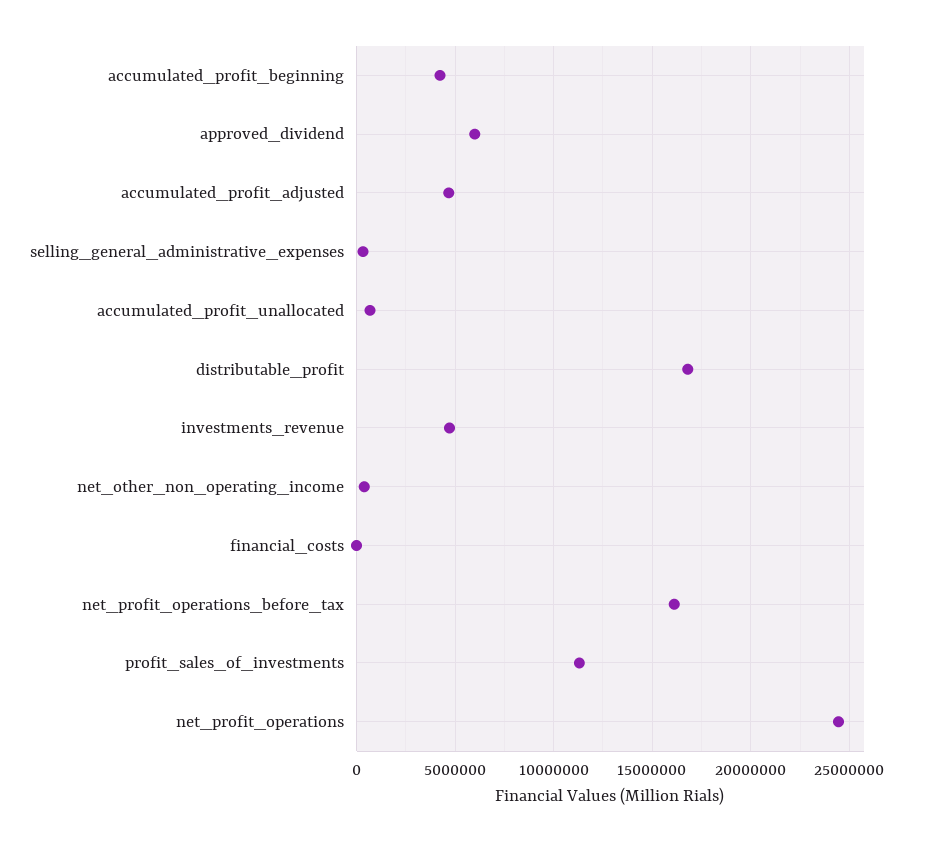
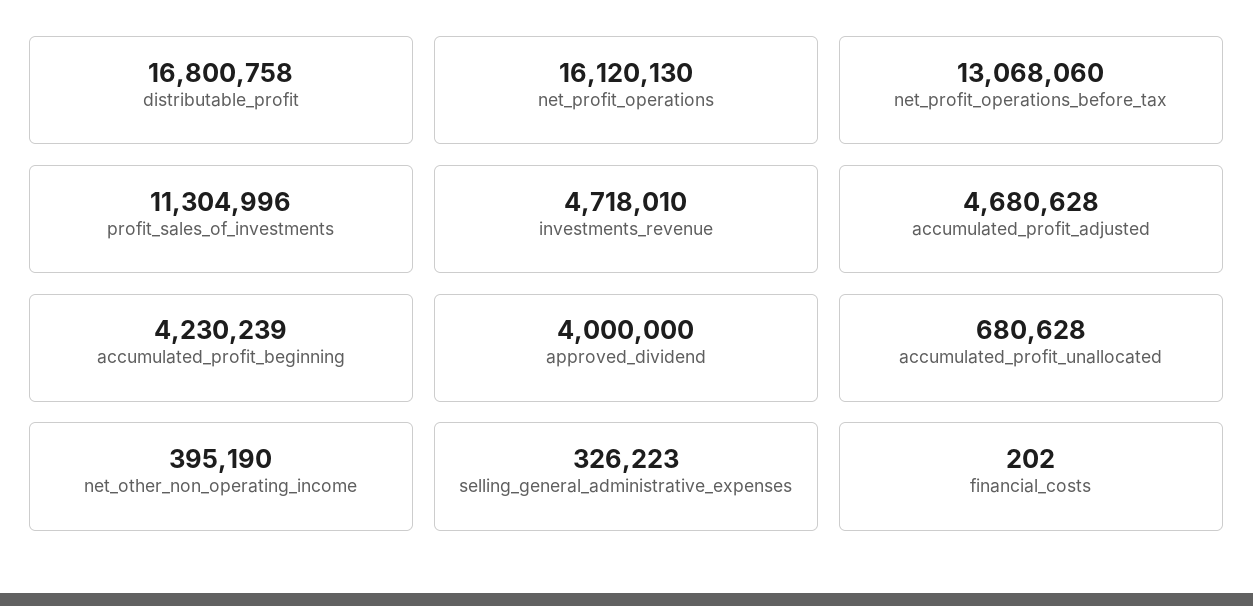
approved_dividend: 6000000 -> 4000000
net_profit_operations_before_tax: 16000000 -> 13068060
net_profit_operations: 24500000 -> 16120130

